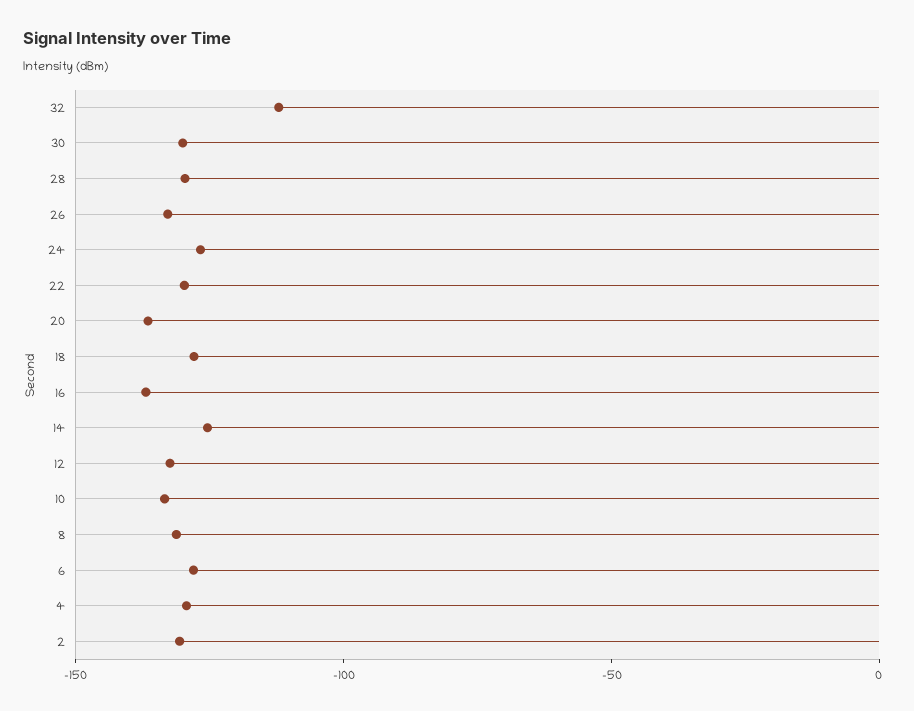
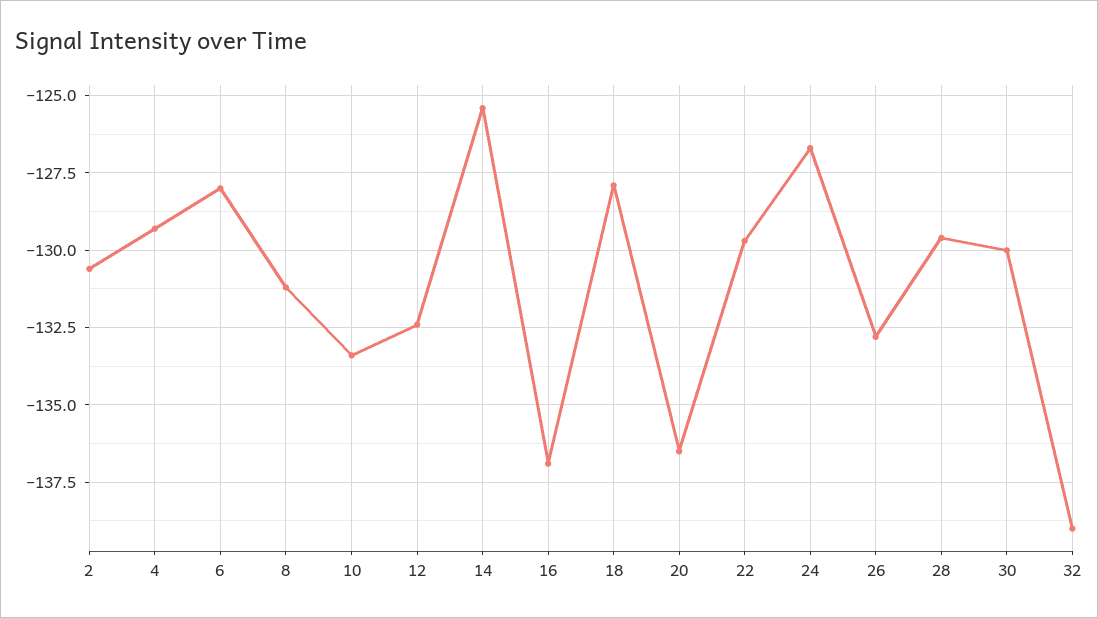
32: -110 -> -139

